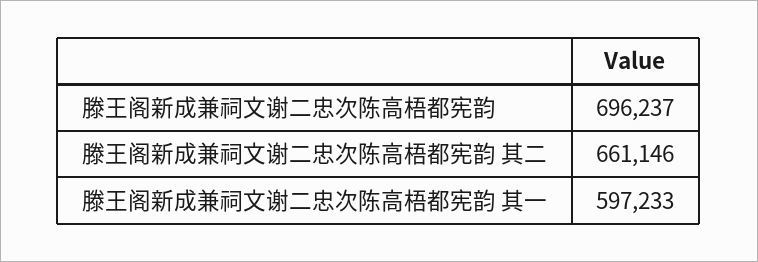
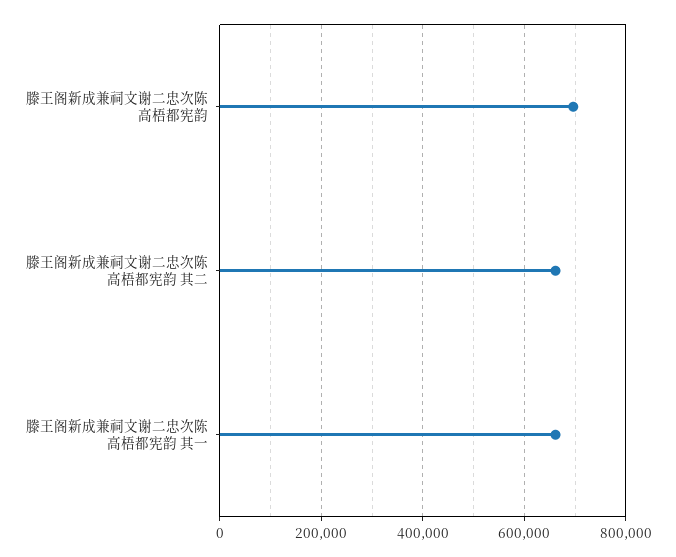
滕王阁新成兼祠文谢二忠次陈高梧都宪韵 其一: 597233 -> 660000

